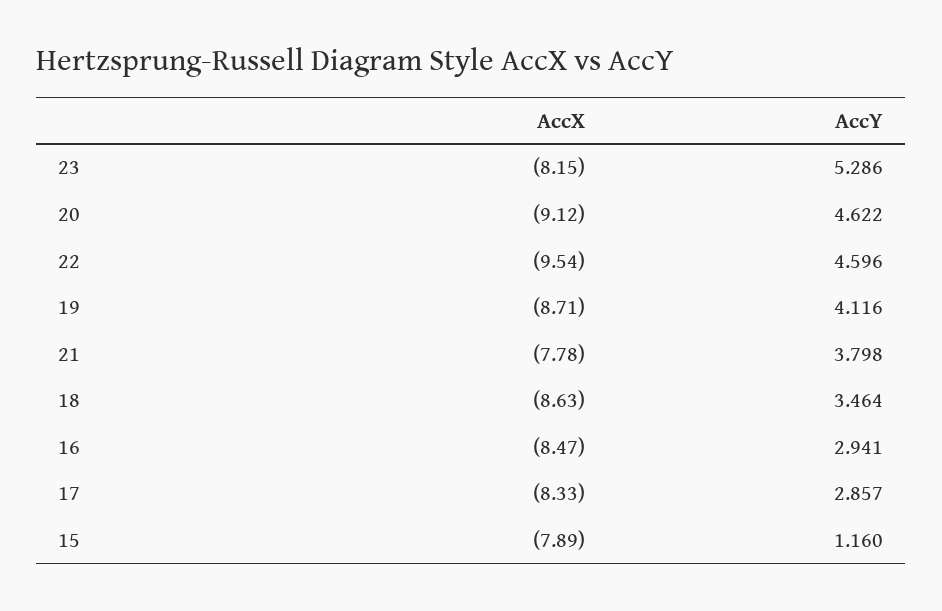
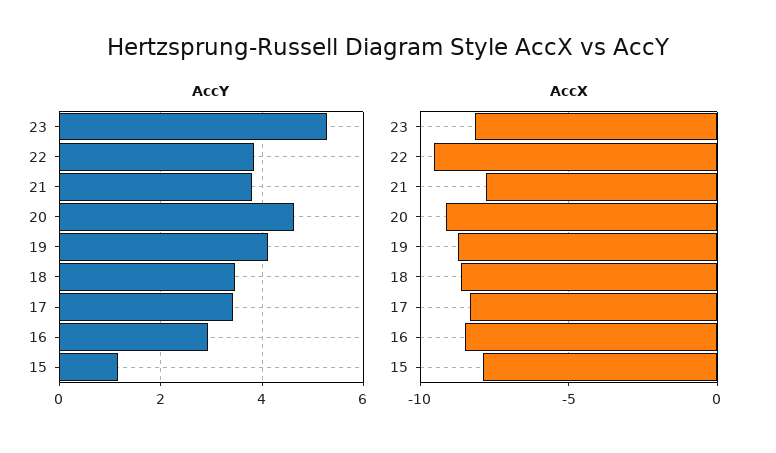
AccY, 22: 4.596 -> 3.8
AccY, 17: 2.857 -> 3.4

